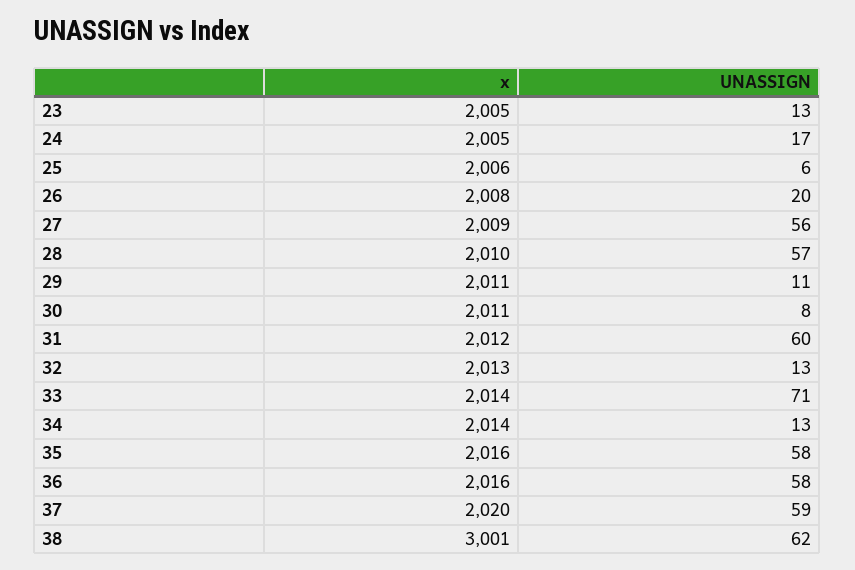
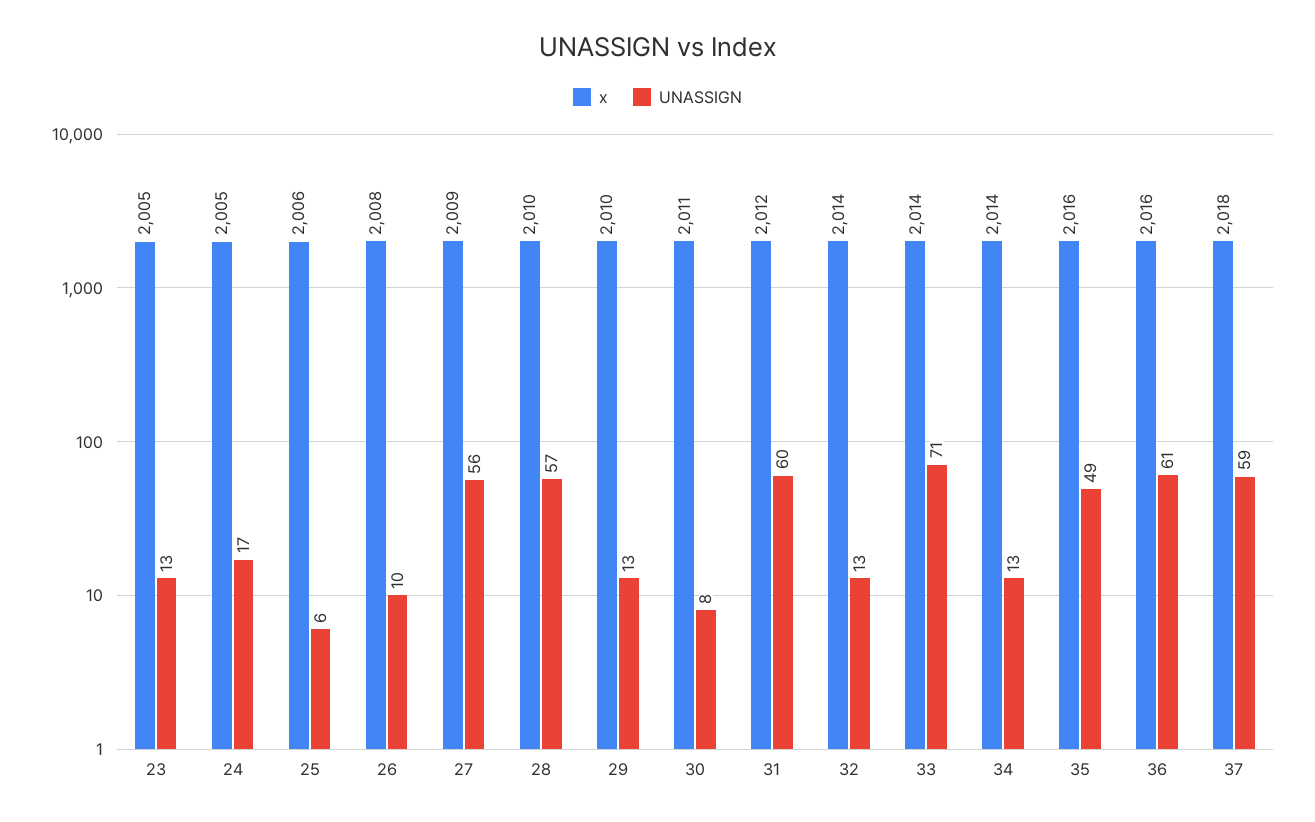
UNASSIGN, 26: 20 -> 10
x, 29: 2011 -> 2010
UNASSIGN, 29: 11 -> 13
x, 32: 2013 -> 2014
UNASSIGN, 35: 58 -> 49
UNASSIGN, 36: 58 -> 61
x, 37: 2020 -> 2018
x, 38: 3001 -> none
UNASSIGN, 38: 62 -> none

